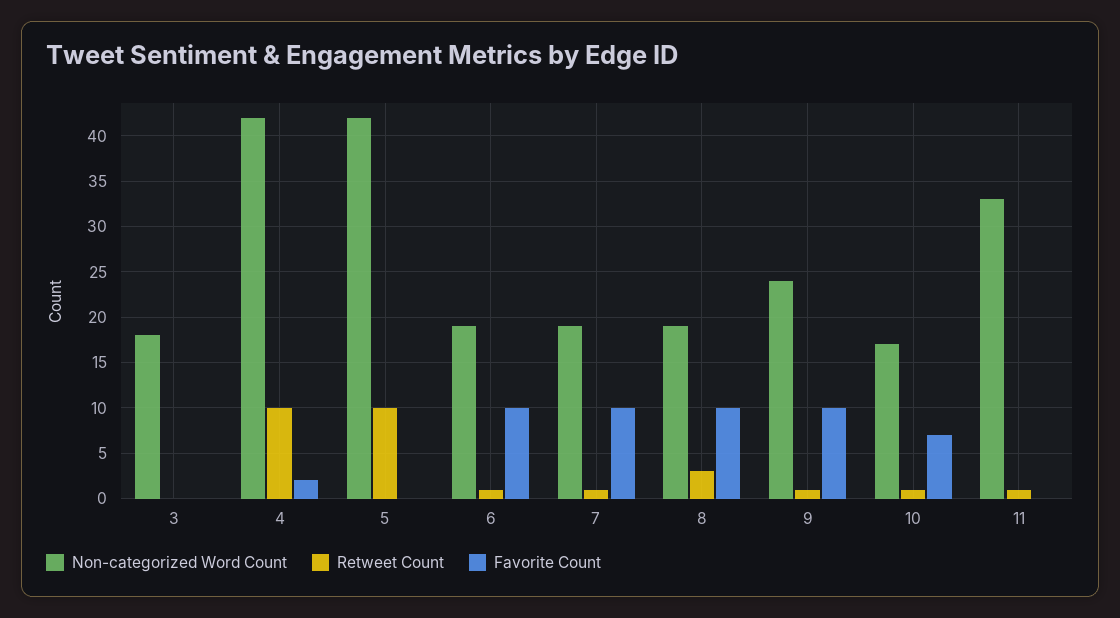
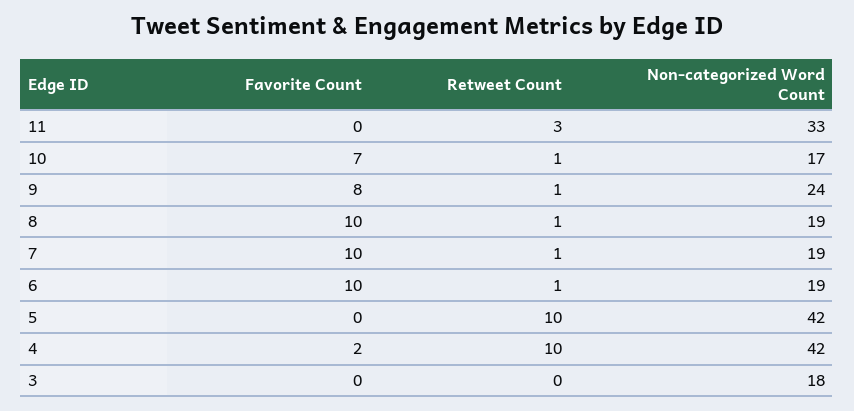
Retweet Count, 8: 3 -> 1
Favorite Count, 9: 10 -> 8
Retweet Count, 11: 1 -> 3

